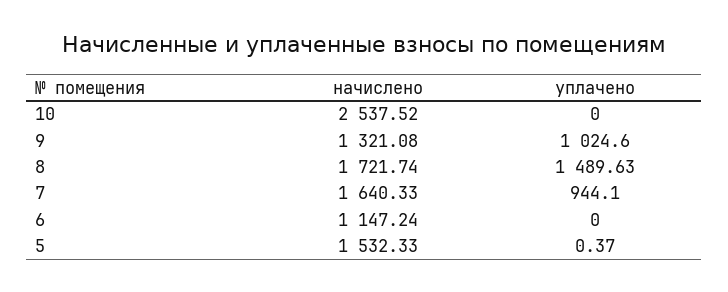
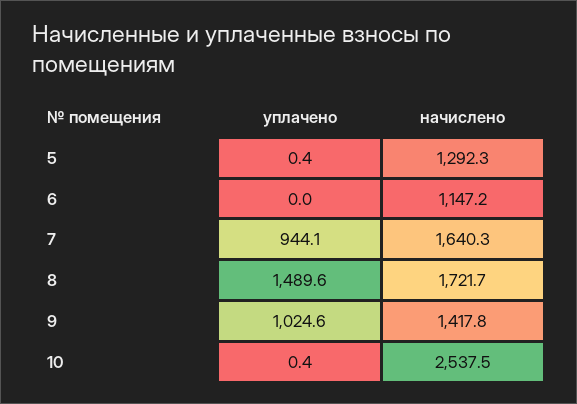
уплачено, 10: 0 -> 0.4
начислено, 9: 1321.08 -> 1417.8
начислено, 5: 1532.33 -> 1292.3

